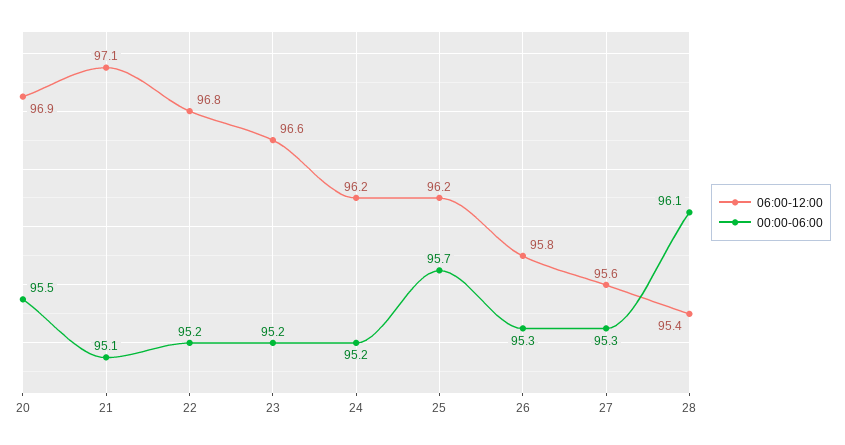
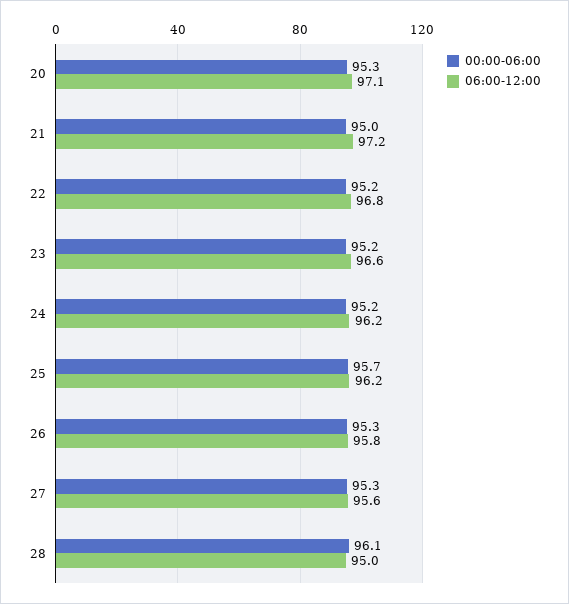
06:00-12:00, 20: 96.9 -> 97.1
00:00-06:00, 20: 95.5 -> 95.3
06:00-12:00, 21: 97.1 -> 97.2
00:00-06:00, 21: 95.1 -> 95
06:00-12:00, 28: 95.4 -> 95

